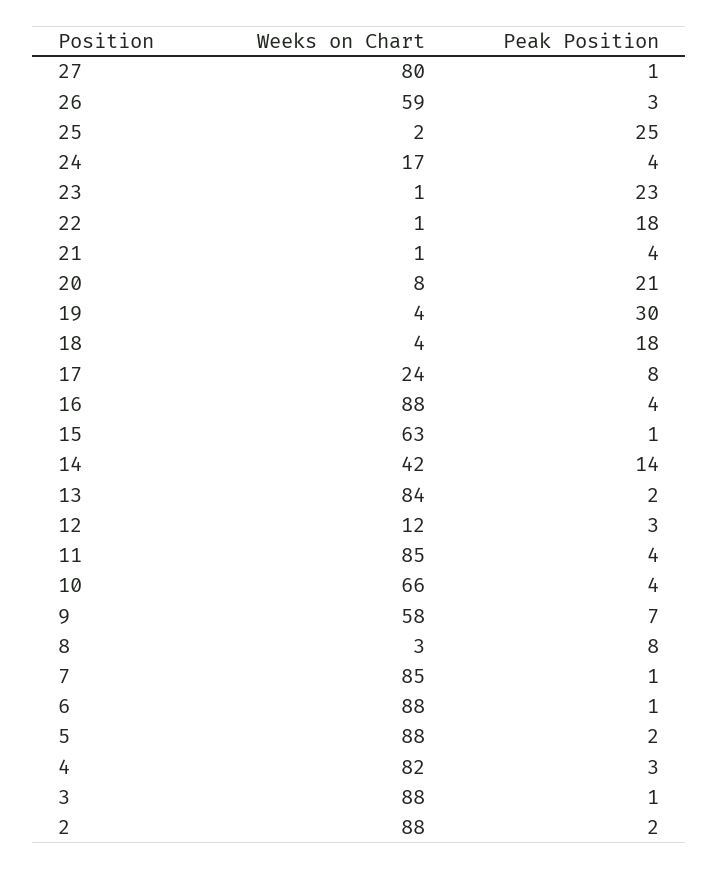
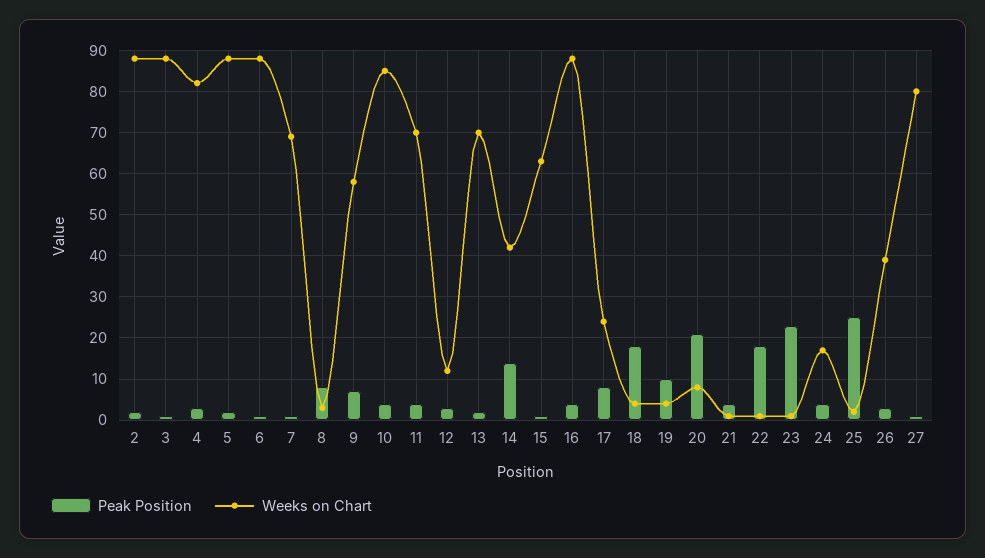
Weeks on Chart, 26: 59 -> 40
Peak Position, 19: 30 -> 10
Weeks on Chart, 13: 84 -> 70
Weeks on Chart, 11: 85 -> 70
Weeks on Chart, 10: 66 -> 85
Weeks on Chart, 7: 85 -> 70

